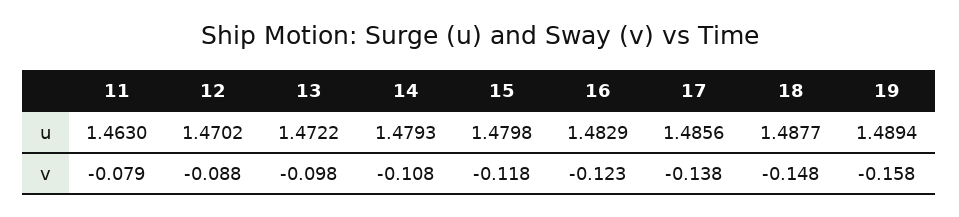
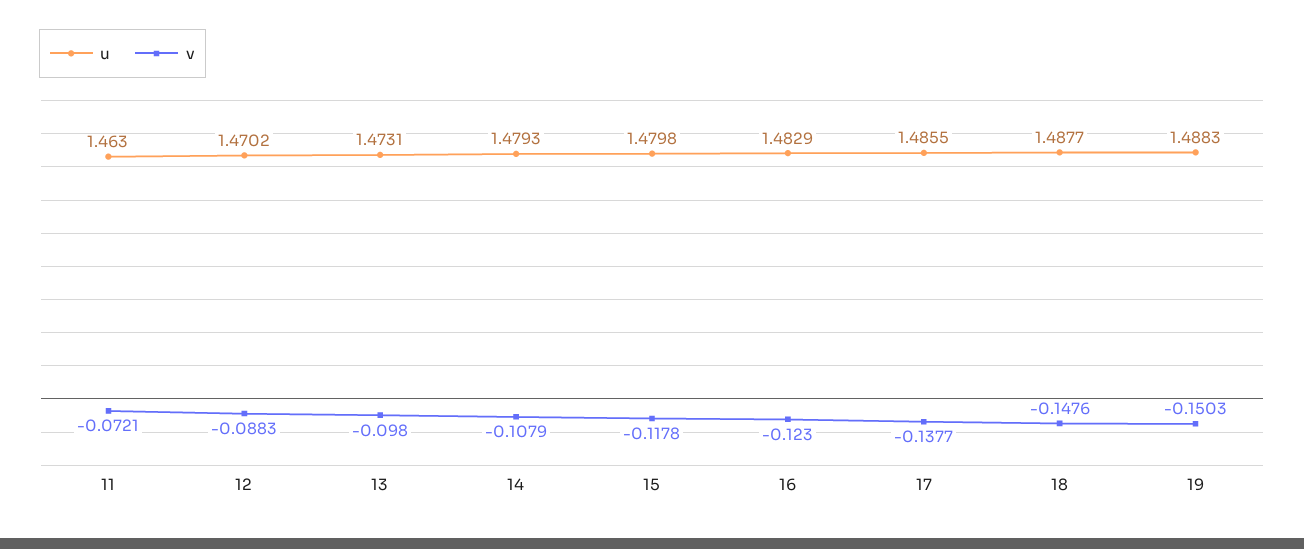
u, 13: 1.4722 -> 1.4731
u, 17: 1.4856 -> 1.4855
u, 19: 1.4894 -> 1.4883
v, 11: -0.079 -> -0.0721
v, 19: -0.158 -> -0.1503

